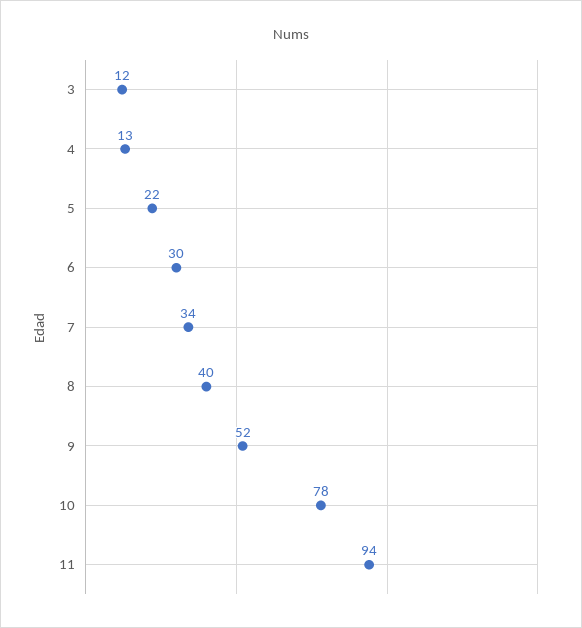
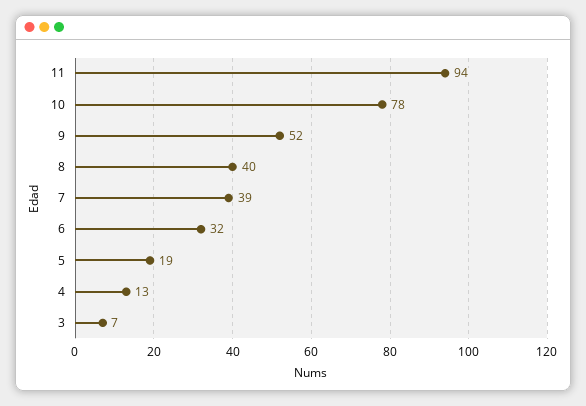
3: 12 -> 7
5: 22 -> 19
6: 30 -> 32
7: 34 -> 39

